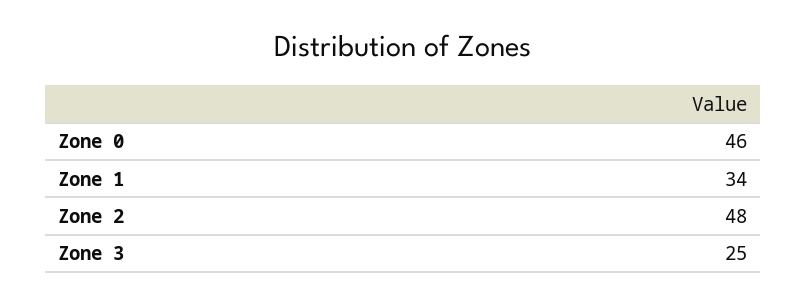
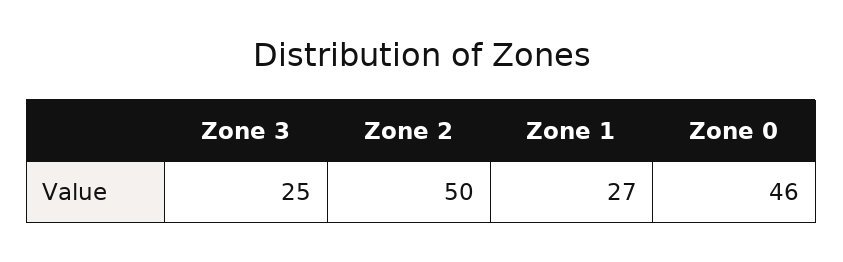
Zone 1: 34 -> 27
Zone 2: 48 -> 50

